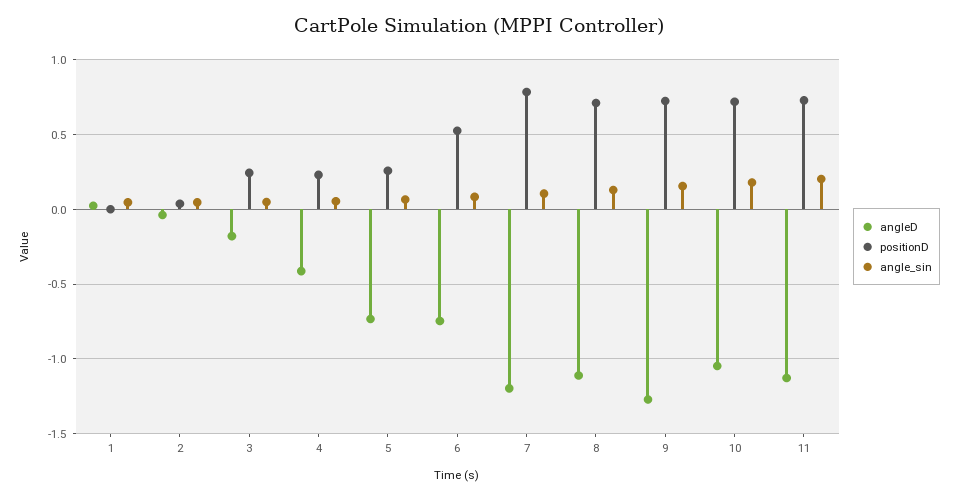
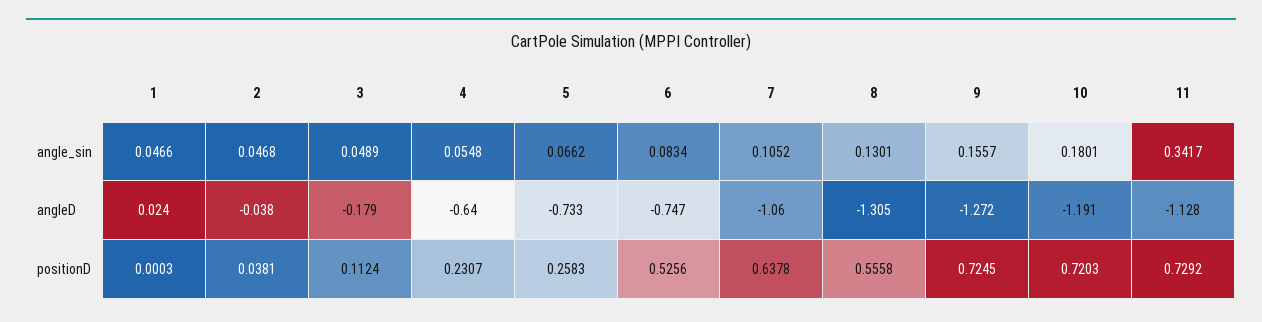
positionD, 3: 0.25 -> 0.1124
angleD, 4: -0.4 -> -0.64
angleD, 7: -1.2 -> -1.06
positionD, 7: 0.8 -> 0.6378
angleD, 8: -1.1 -> -1.305
positionD, 8: 0.7 -> 0.5558
angleD, 10: -1.05 -> -1.191
angle_sin, 11: 0.2 -> 0.3417

